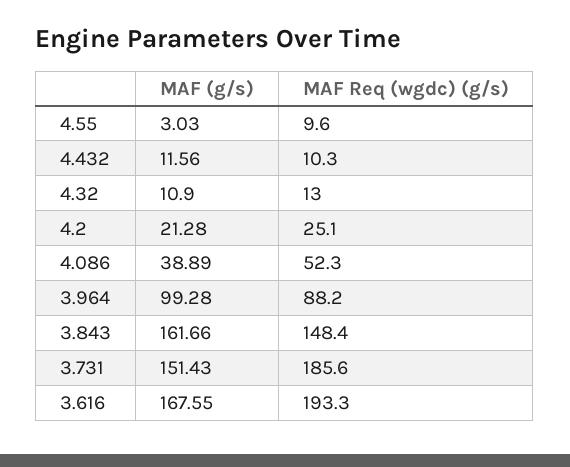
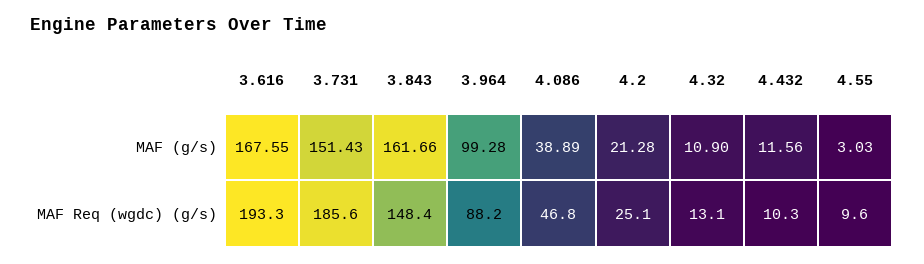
MAF Req (wgdc) (g/s), 4.32: 13 -> 13.1
MAF Req (wgdc) (g/s), 4.086: 52.3 -> 46.8

